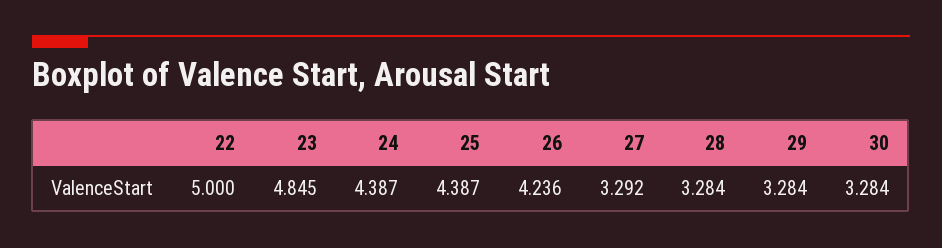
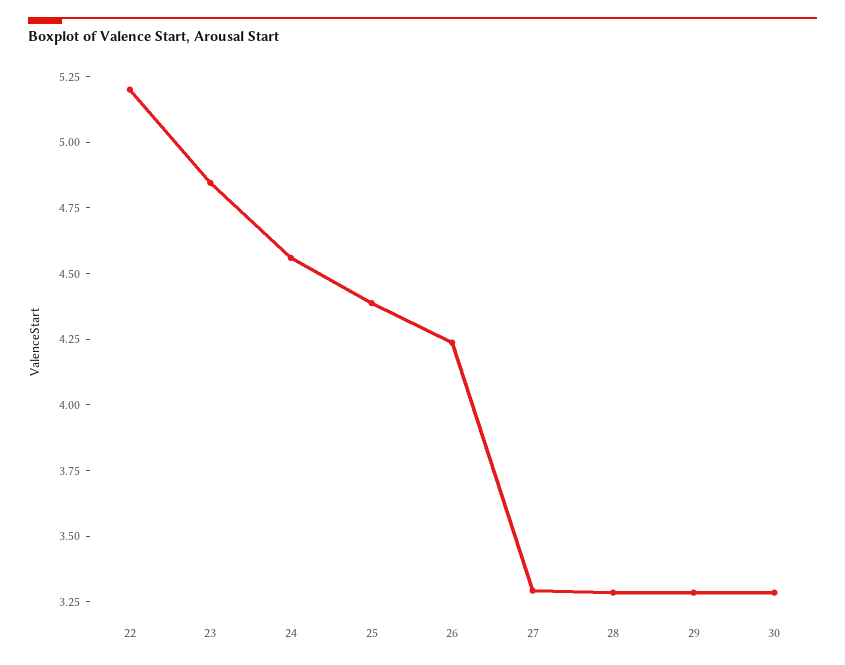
22: 5 -> 5.2
24: 4.387 -> 4.55

